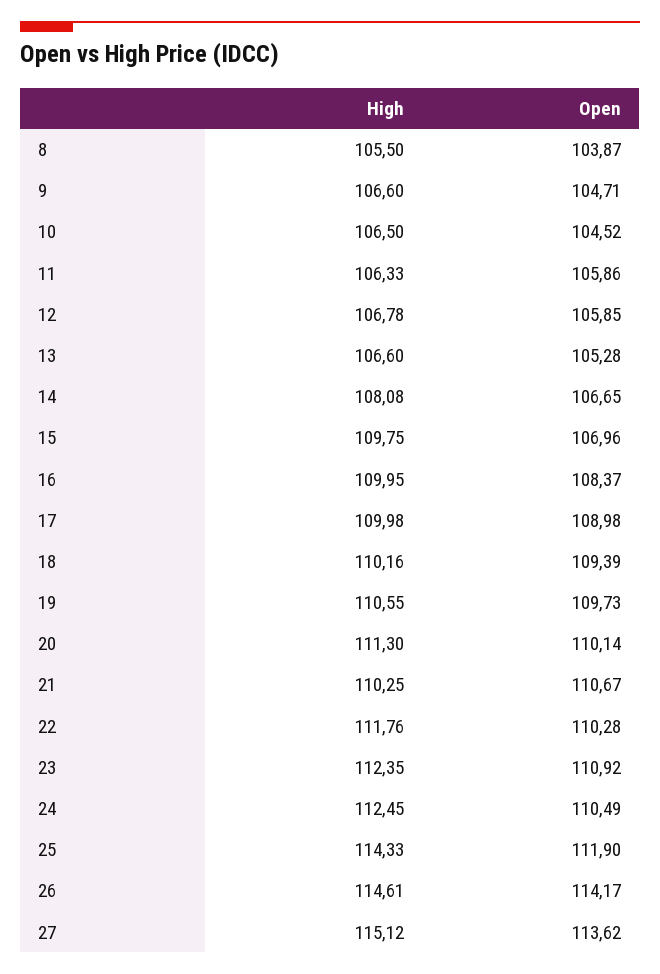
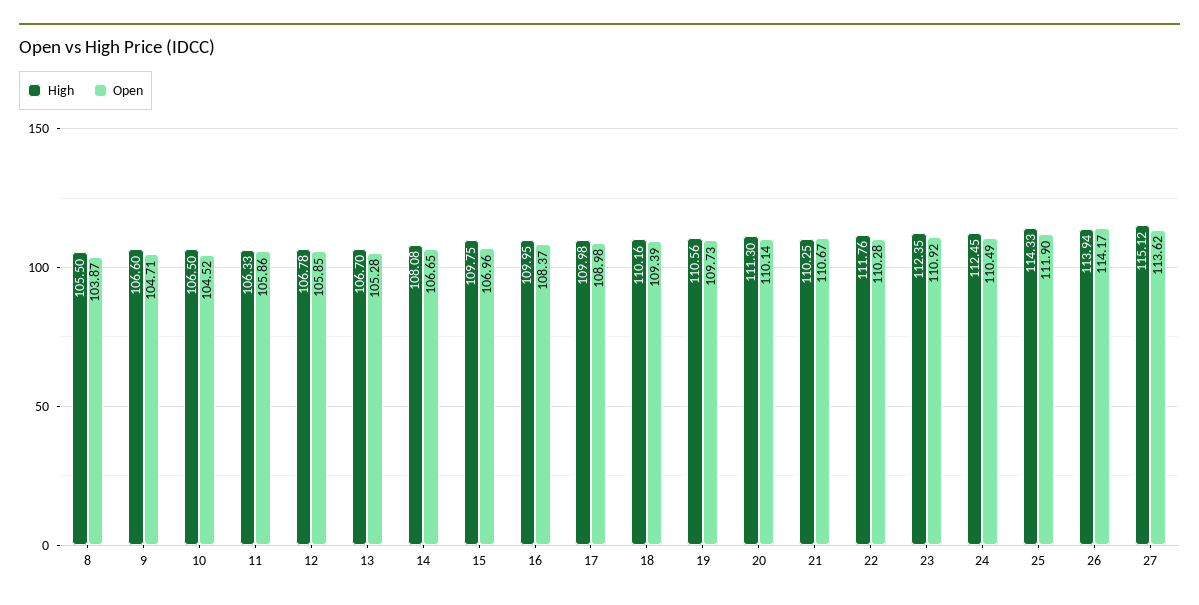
High, 13: 106.6 -> 106.7
High, 19: 110.55 -> 110.56
High, 26: 114.61 -> 113.94

